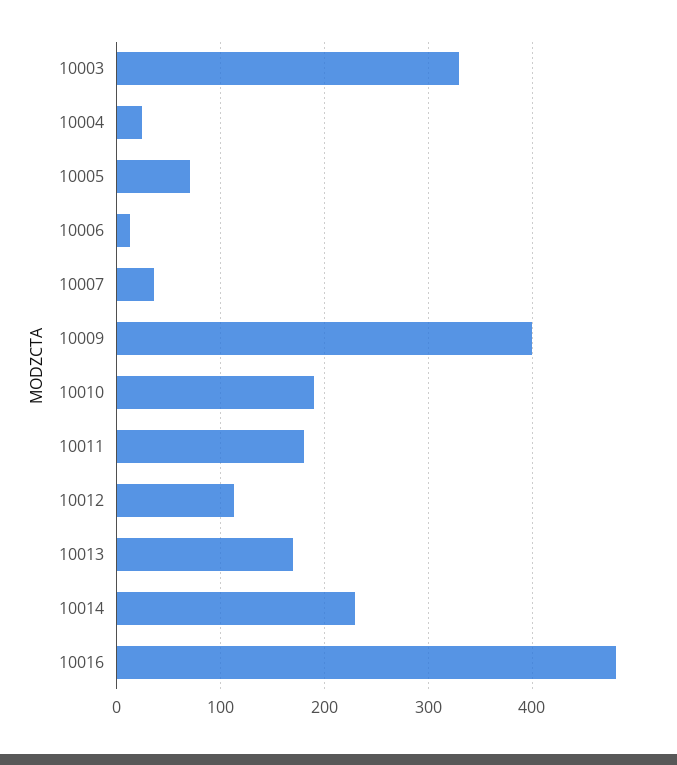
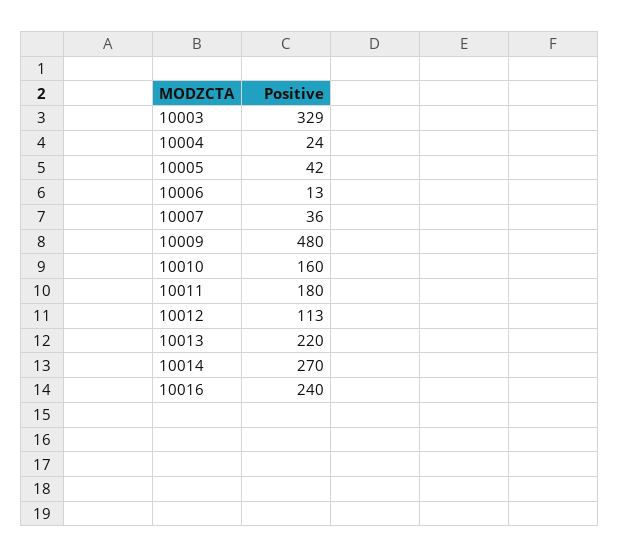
10005: 70 -> 42
10009: 400 -> 480
10010: 190 -> 160
10013: 170 -> 220
10014: 230 -> 270
10016: 480 -> 240

